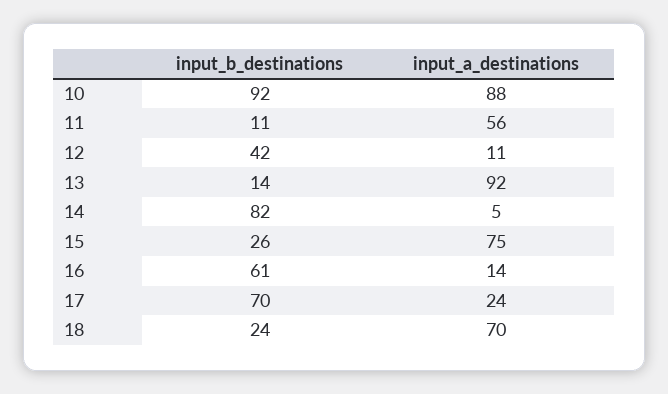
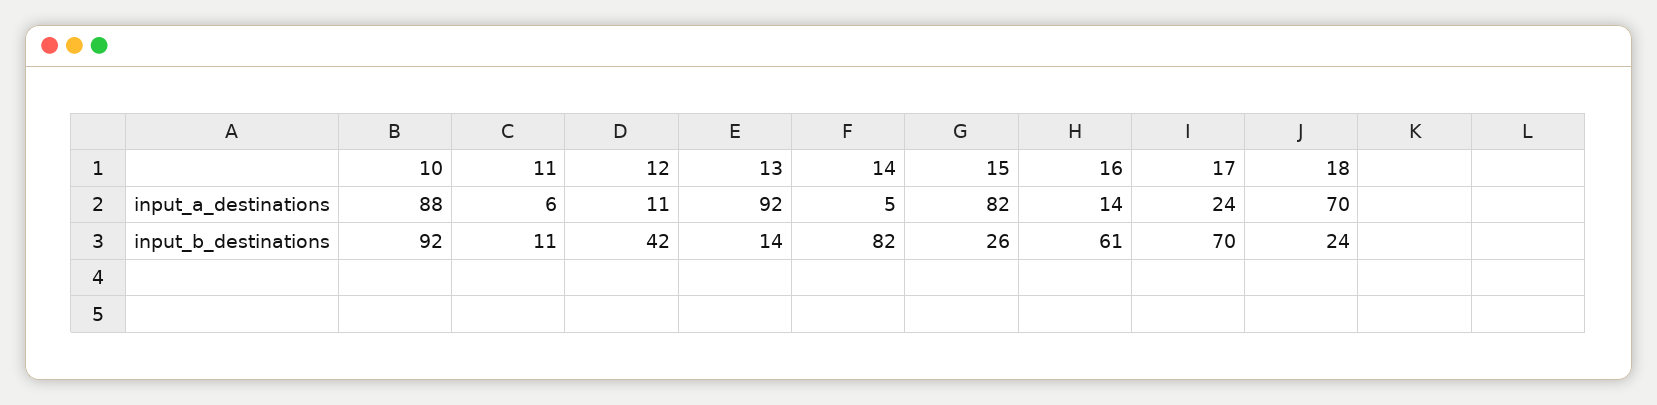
input_a_destinations, 11: 56 -> 6
input_a_destinations, 15: 75 -> 82

